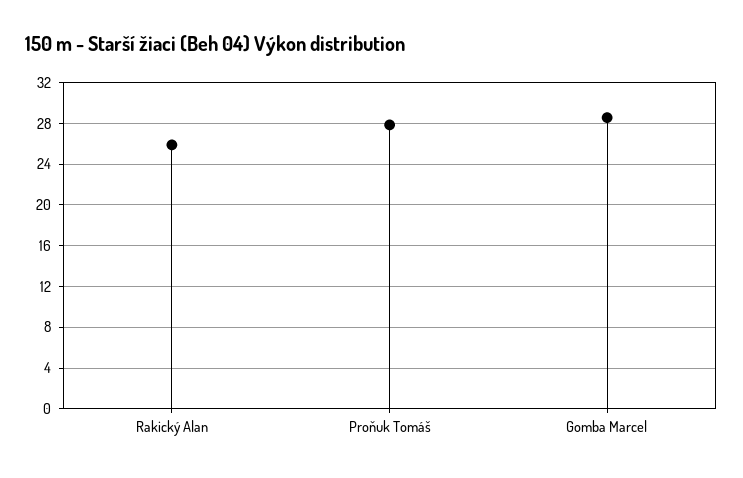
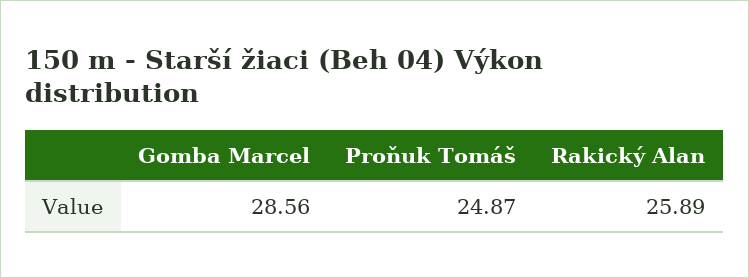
Proňuk Tomáš: 28 -> 24.87

